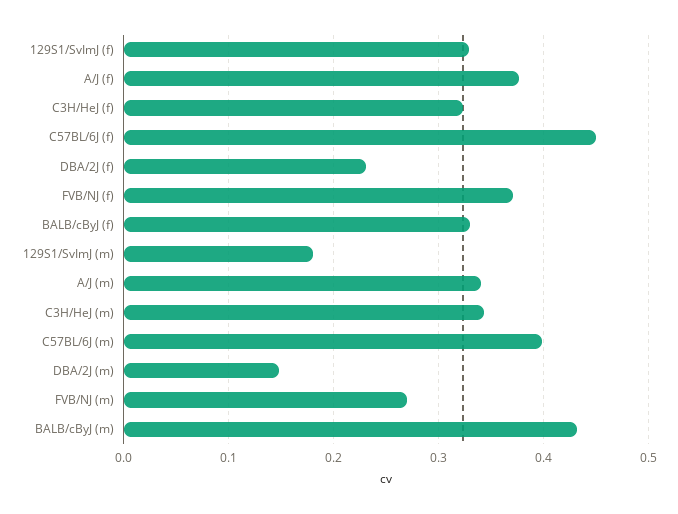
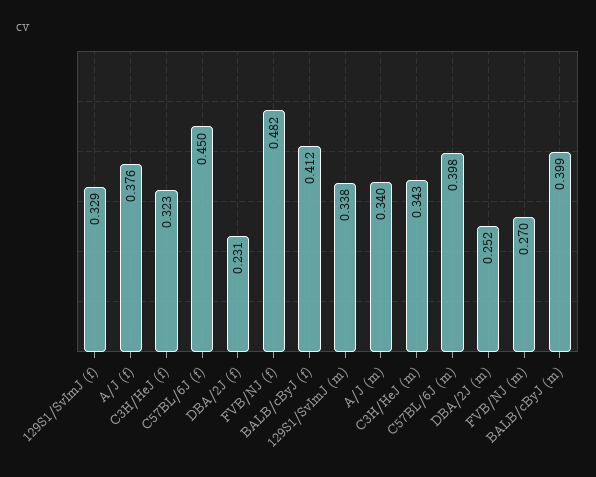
FVB/NJ (f): 0.37 -> 0.482
BALB/cByJ (f): 0.33 -> 0.412
129S1/SvImJ (m): 0.18 -> 0.338
DBA/2J (m): 0.15 -> 0.252
BALB/cByJ (m): 0.43 -> 0.399

